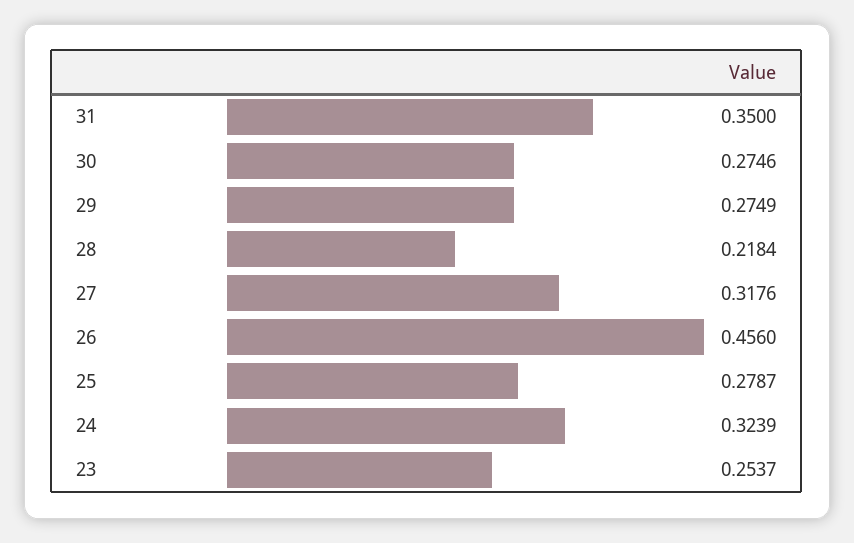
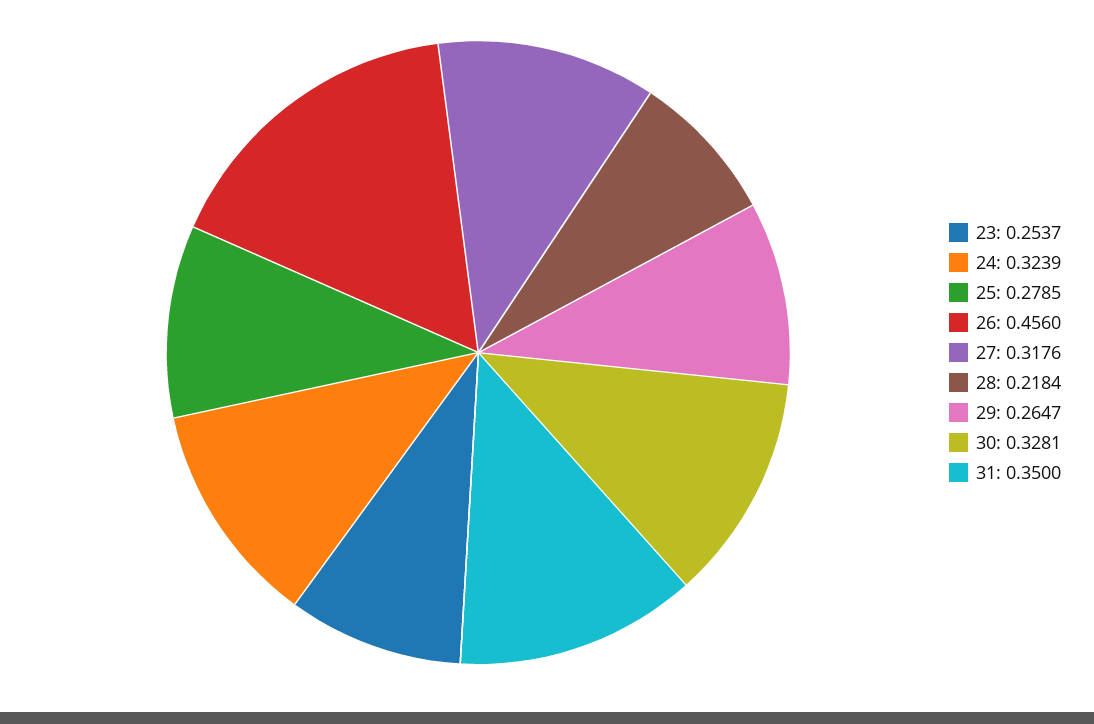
30: 0.2746 -> 0.3281
29: 0.2749 -> 0.2647
25: 0.2787 -> 0.2785

